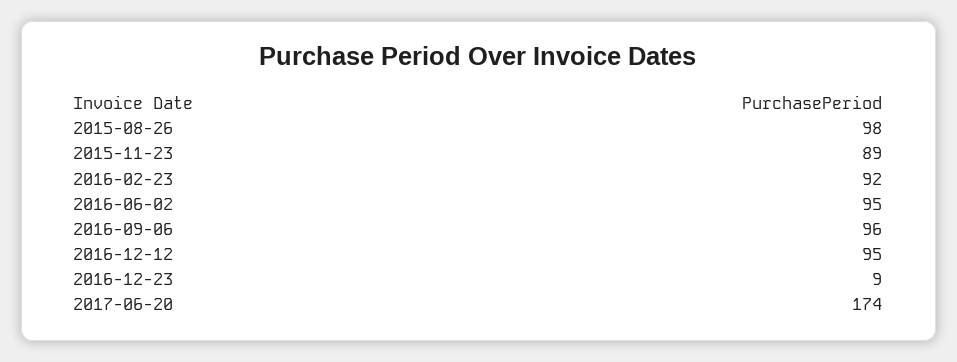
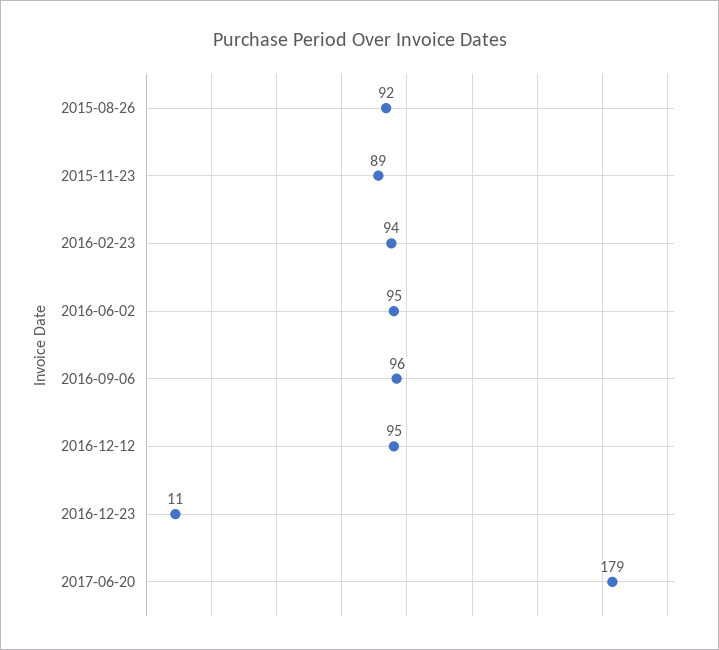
2015-08-26: 98 -> 92
2016-02-23: 92 -> 94
2016-12-23: 9 -> 11
2017-06-20: 174 -> 179

